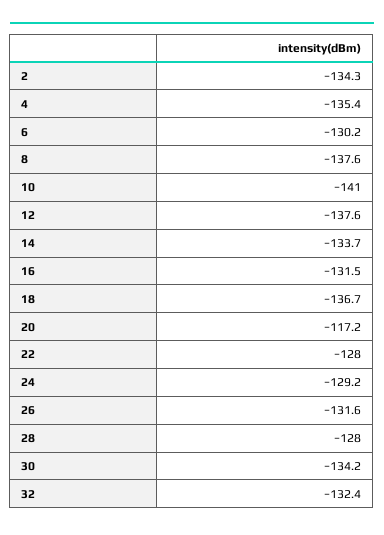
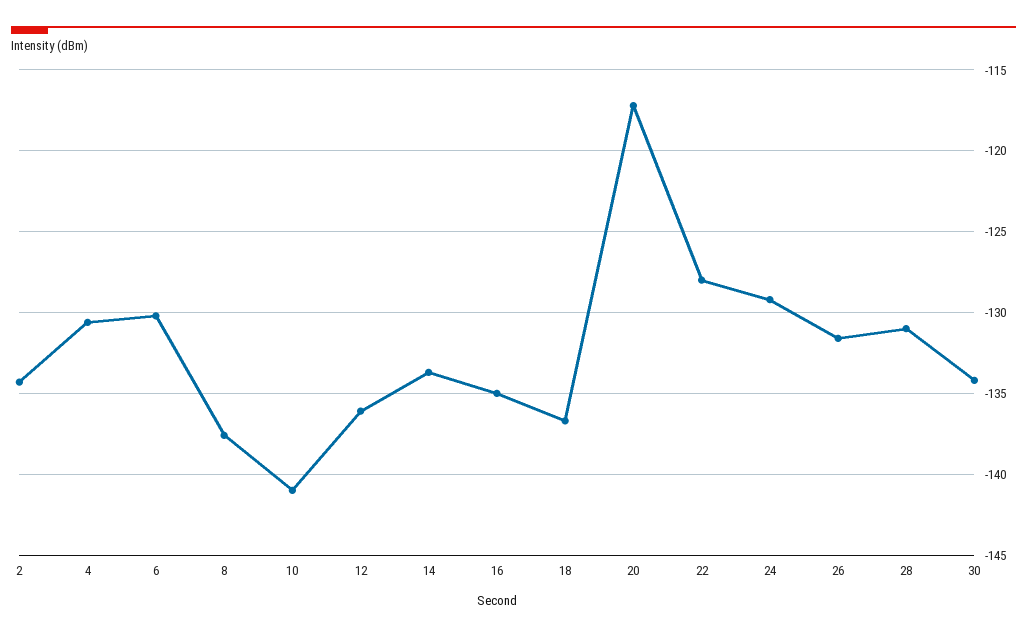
4: -135.4 -> -130.5
12: -137.6 -> -136
16: -131.5 -> -135
28: -128 -> -131
32: -132.4 -> none

